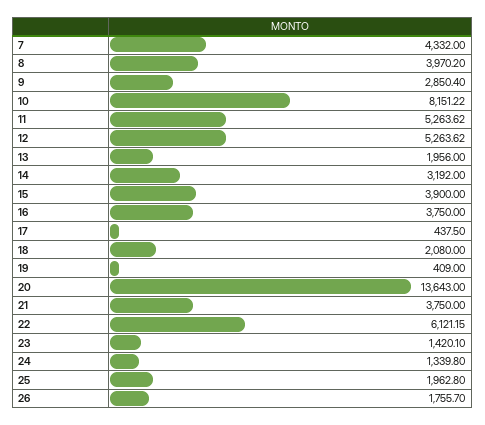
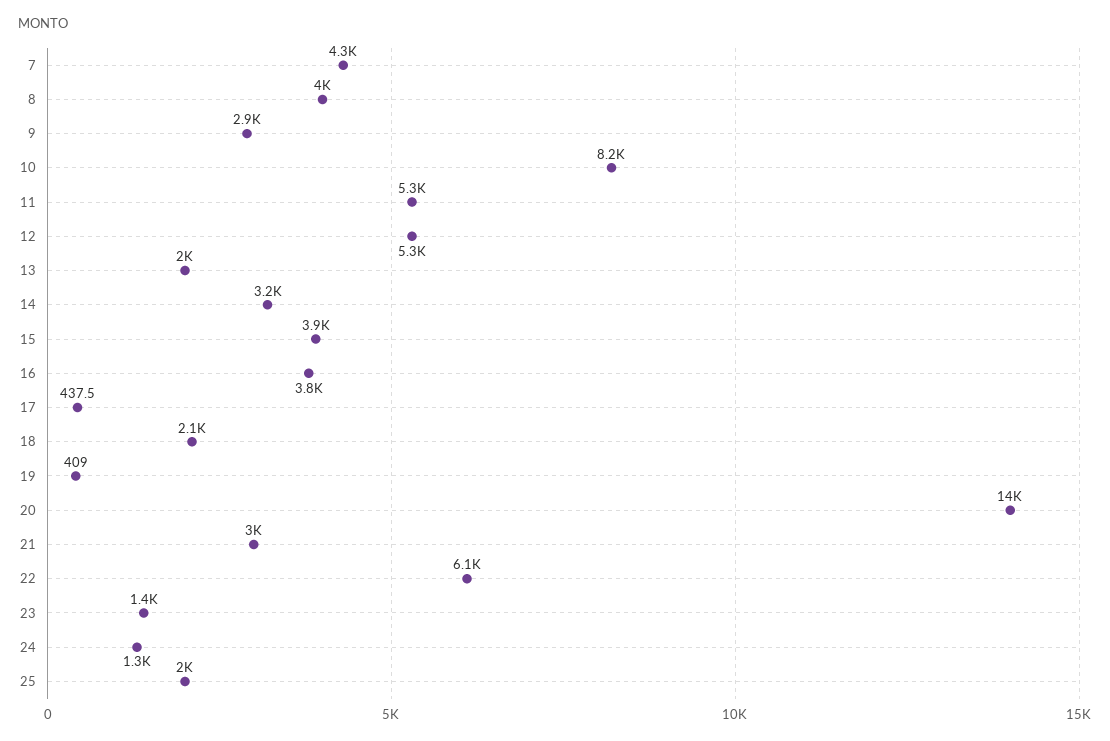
21: 3750 -> 3000
26: 1755.7 -> none

